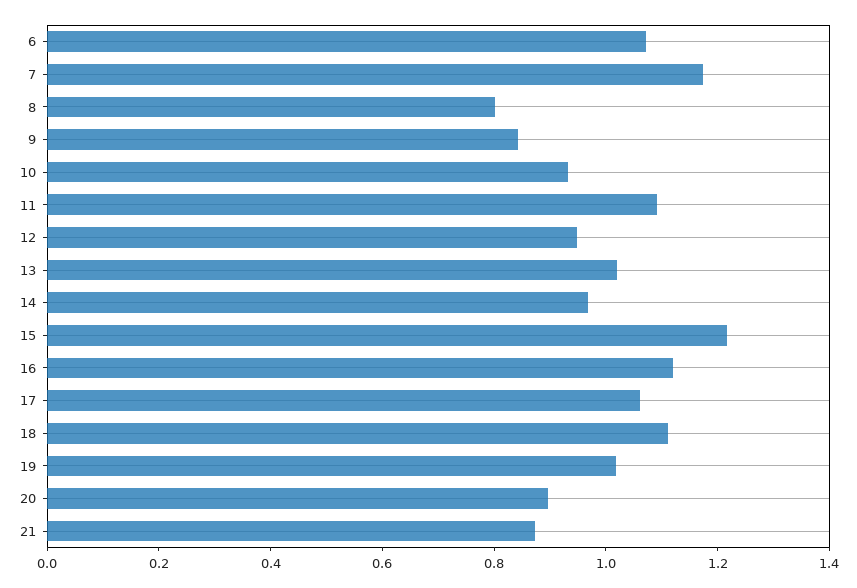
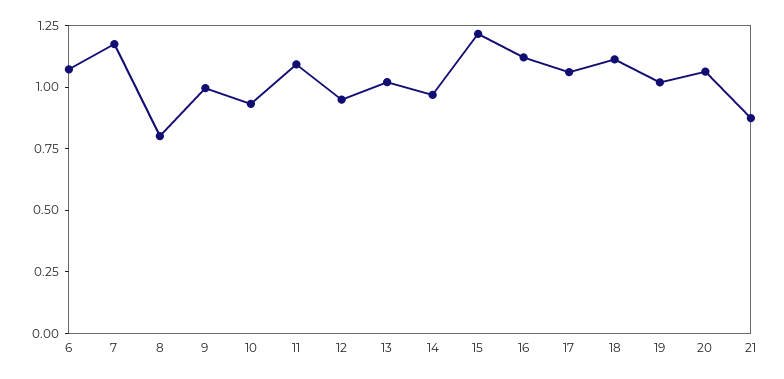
9: 0.85 -> 1
20: 0.9 -> 1.05

